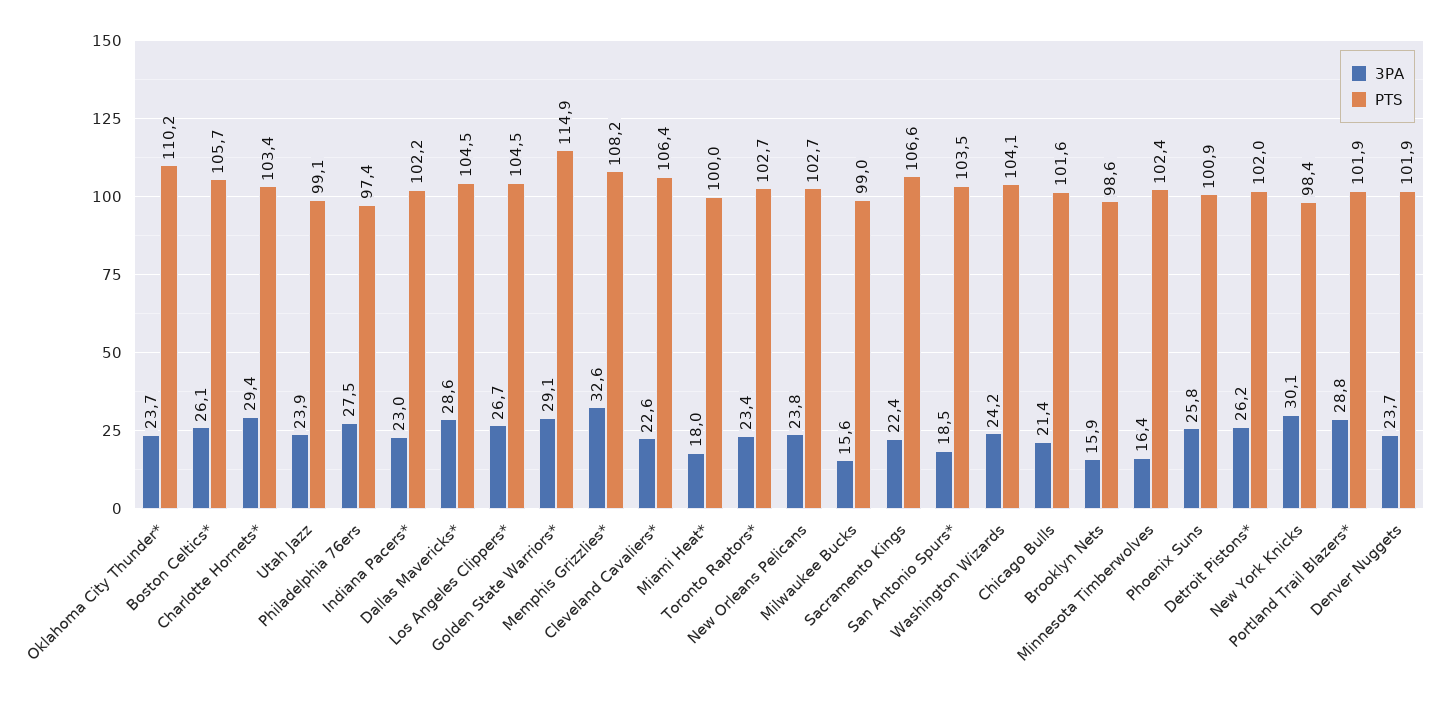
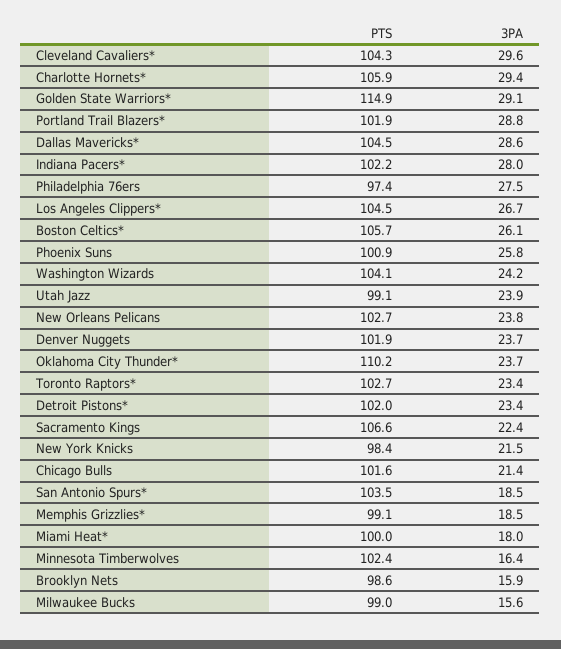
PTS, Charlotte Hornets*: 103.4 -> 105.9
3PA, Indiana Pacers*: 23 -> 28
3PA, Memphis Grizzlies*: 32.6 -> 18.5
PTS, Memphis Grizzlies*: 108.2 -> 99.1
3PA, Cleveland Cavaliers*: 22.6 -> 29.6
PTS, Cleveland Cavaliers*: 106.4 -> 104.3
3PA, Detroit Pistons*: 26.2 -> 23.4
3PA, New York Knicks: 30.1 -> 21.5

